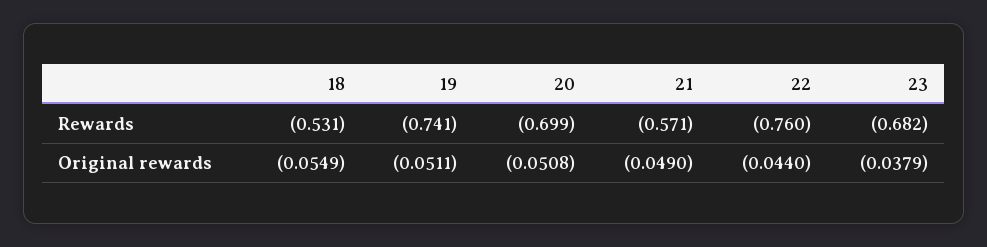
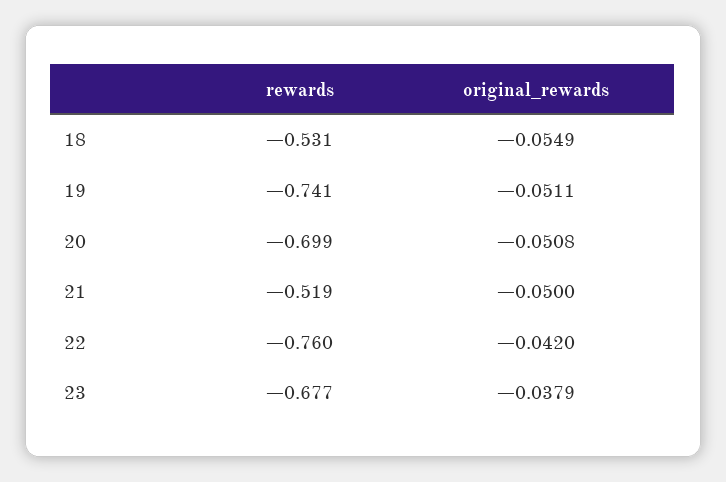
21, Rewards: -0.571 -> -0.519
23, Rewards: -0.682 -> -0.677
21, Original rewards: -0.049 -> -0.05
22, Original rewards: -0.044 -> -0.042

